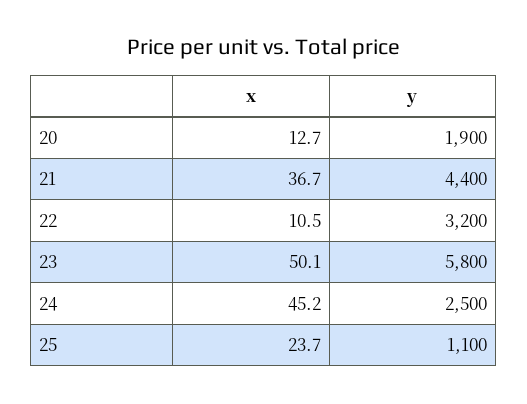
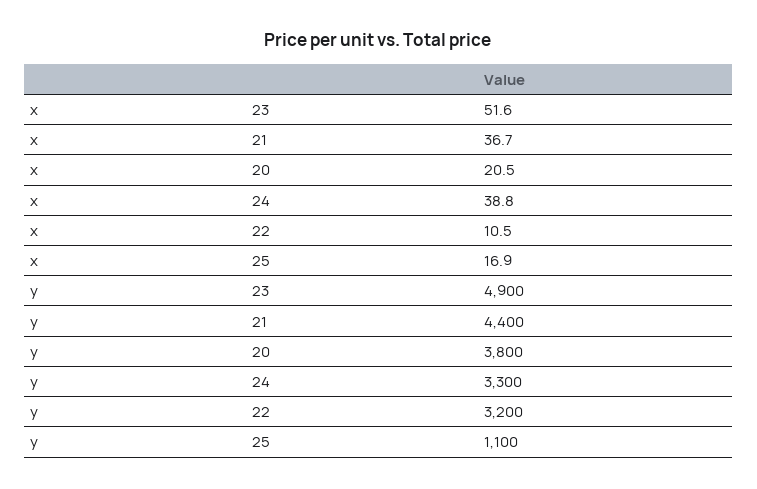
x, 20: 12.7 -> 20.5
y, 20: 1900 -> 3800
x, 23: 50.1 -> 51.6
y, 23: 5800 -> 4900
x, 24: 45.2 -> 38.8
y, 24: 2500 -> 3300
x, 25: 23.7 -> 16.9

